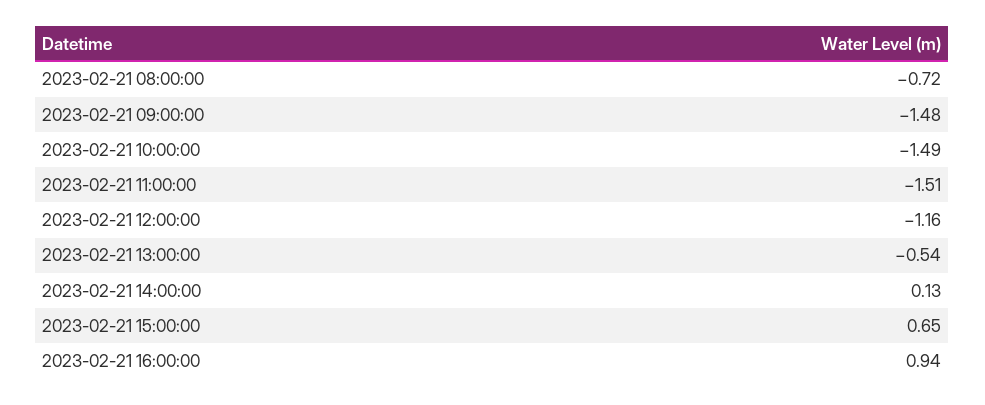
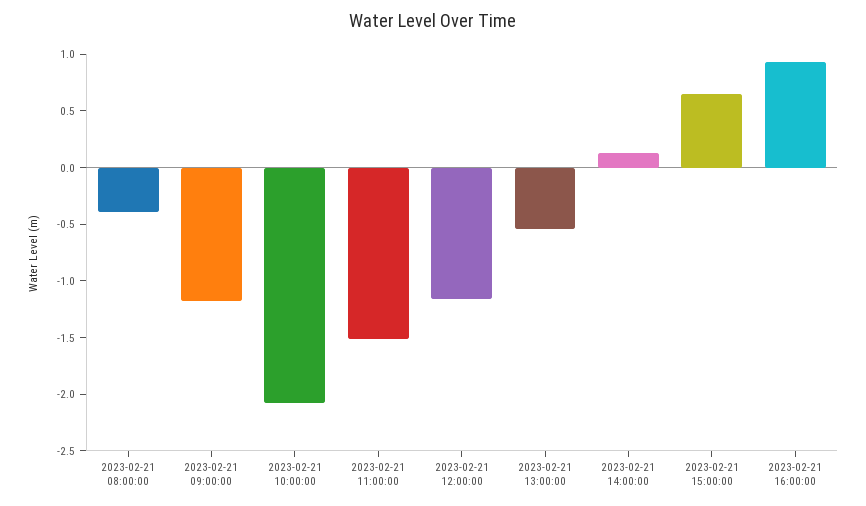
2023-02-21 08:00:00: -0.72 -> -0.4
2023-02-21 09:00:00: -1.48 -> -1.2
2023-02-21 10:00:00: -1.49 -> -2.1

